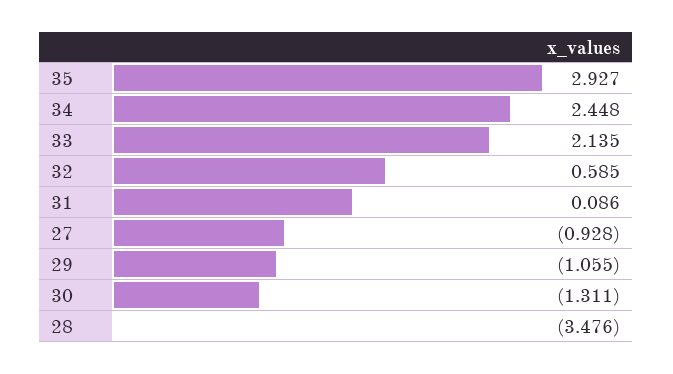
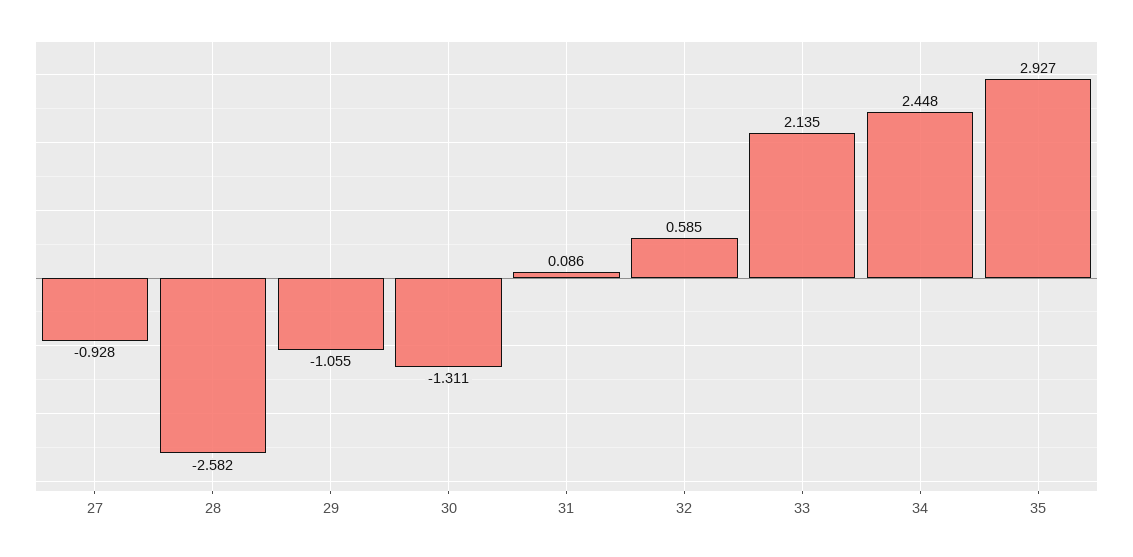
28: -3.476 -> -2.582

